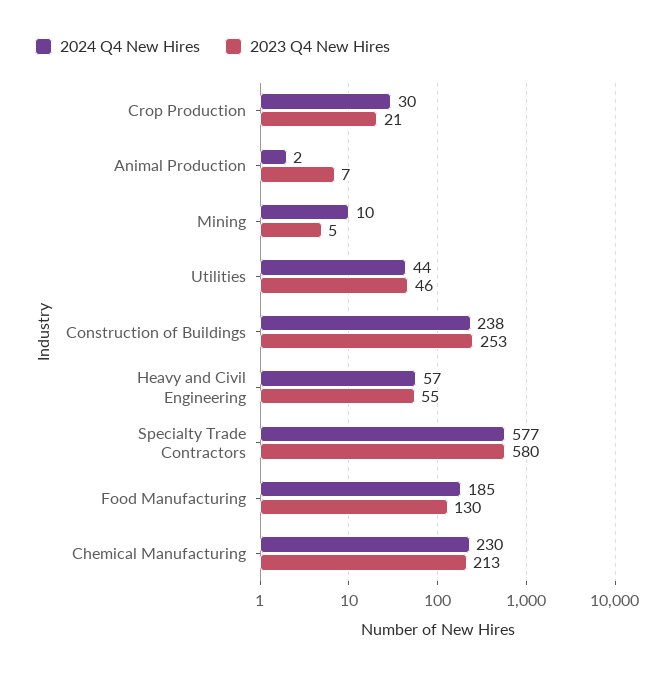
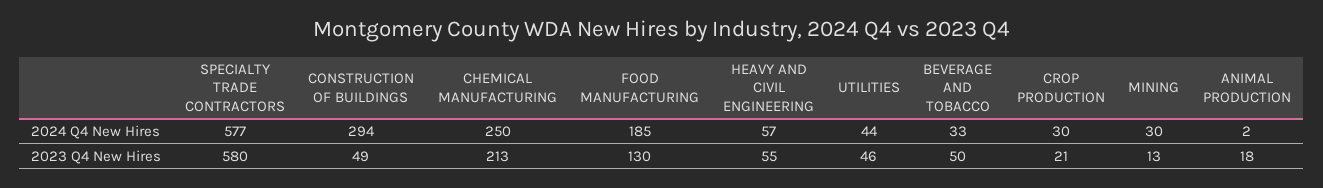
2023 Q4 New Hires, Animal Production: 7 -> 18
2024 Q4 New Hires, Mining: 10 -> 30
2023 Q4 New Hires, Mining: 5 -> 13
2024 Q4 New Hires, Construction of Buildings: 238 -> 294
2023 Q4 New Hires, Construction of Buildings: 253 -> 49
2024 Q4 New Hires, Chemical Manufacturing: 230 -> 250
2024 Q4 New Hires, BEVERAGE AND TOBACCO: none -> 33
2023 Q4 New Hires, BEVERAGE AND TOBACCO: none -> 50

